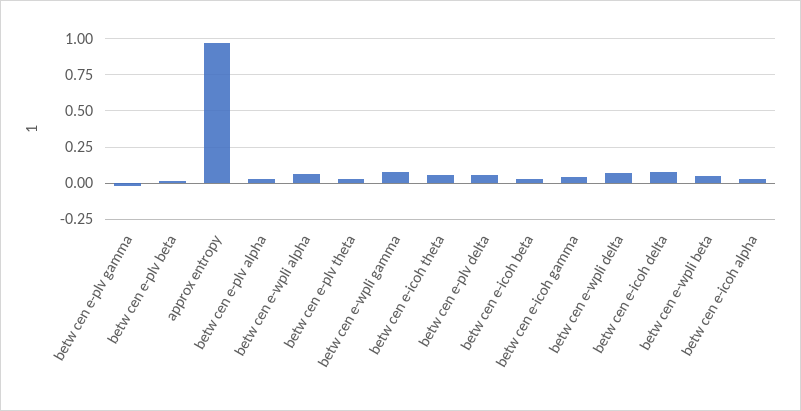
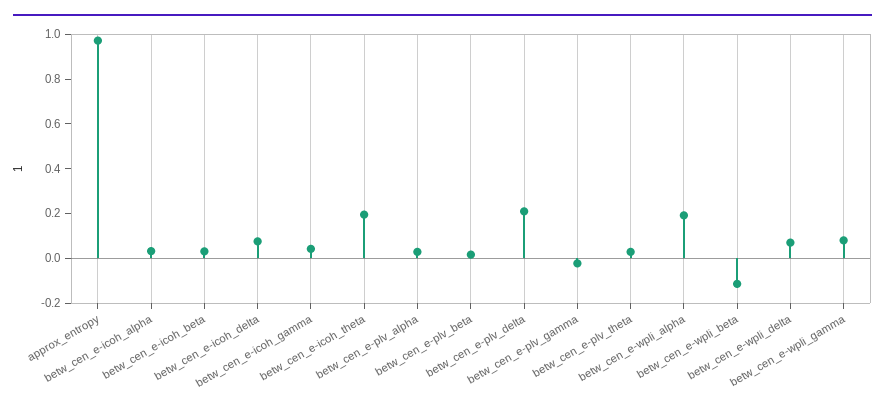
betw cen e-wpli alpha: 0.05 -> 0.2
betw cen e-icoh theta: 0.05 -> 0.2
betw cen e-plv delta: 0.05 -> 0.2
betw cen e-wpli beta: 0.05 -> -0.1

